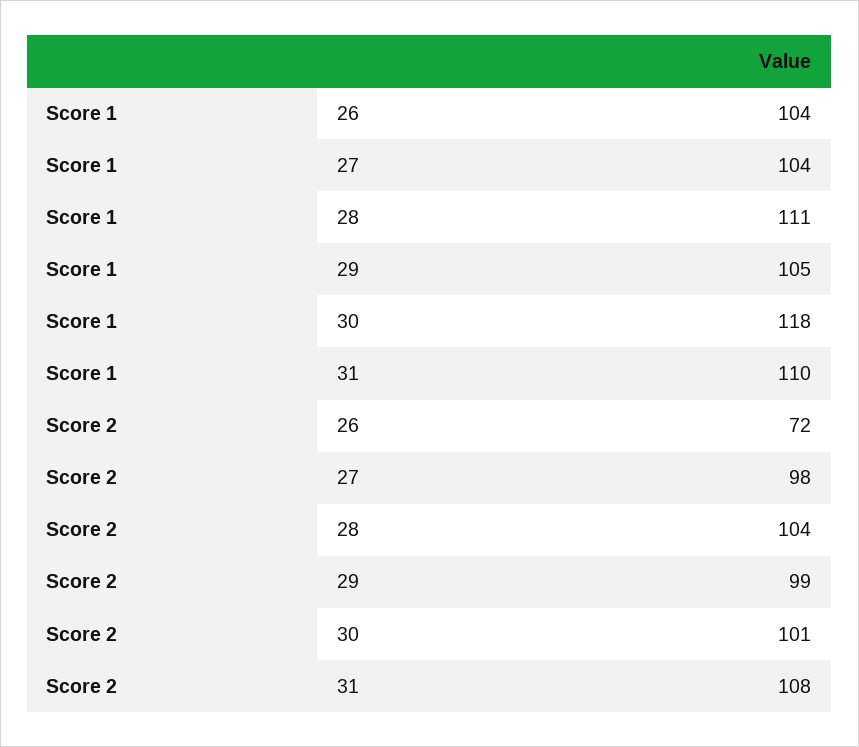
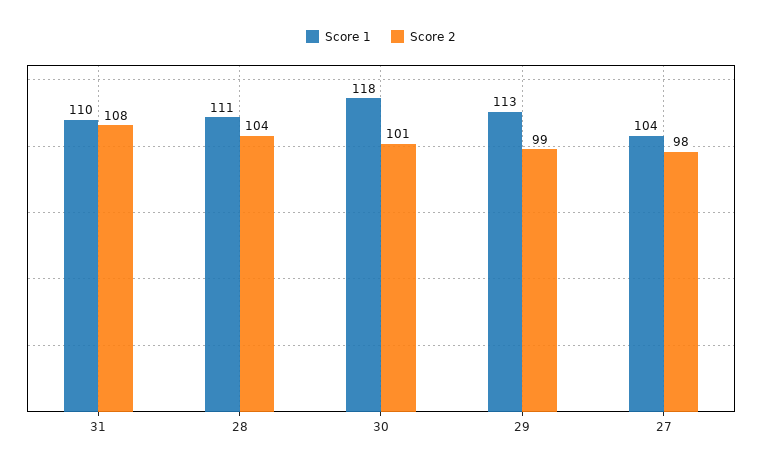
Score 1, 26: 104 -> none
Score 1, 29: 105 -> 113
Score 2, 26: 72 -> none

